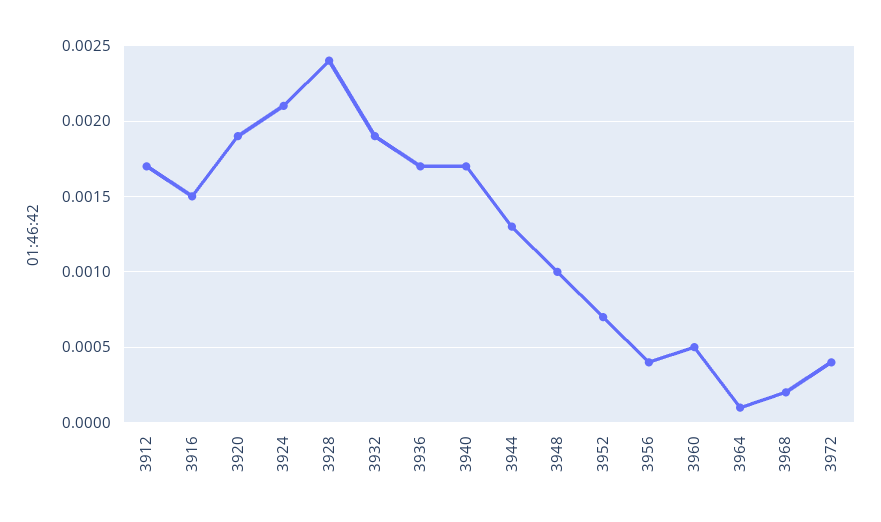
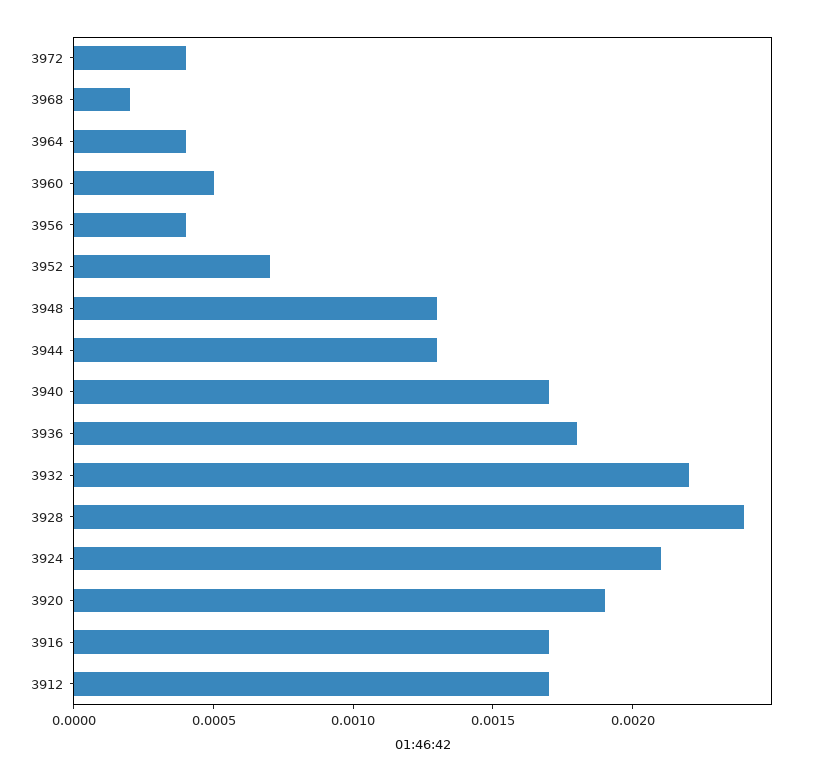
3916: 0.0015 -> 0.0017
3932: 0.0019 -> 0.0022
3936: 0.0017 -> 0.0018
3948: 0.001 -> 0.0013
3964: 0.0001 -> 0.0004

